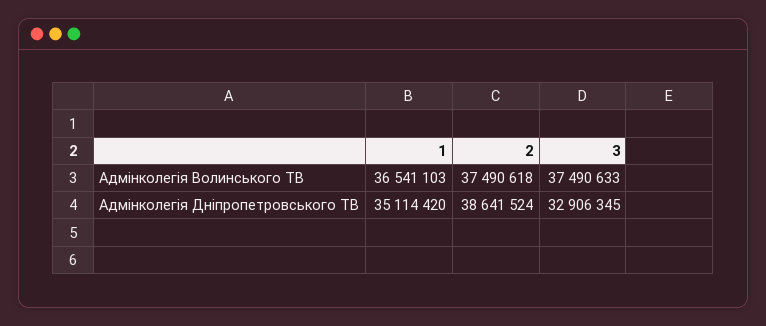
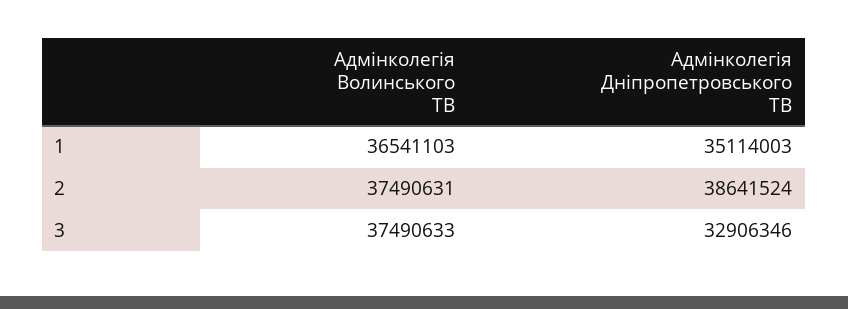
2, Адмінколегія Волинського ТВ: 37490618 -> 37490631
1, Адмінколегія Дніпропетровського ТВ: 35114420 -> 35114003
3, Адмінколегія Дніпропетровського ТВ: 32906345 -> 32906346

